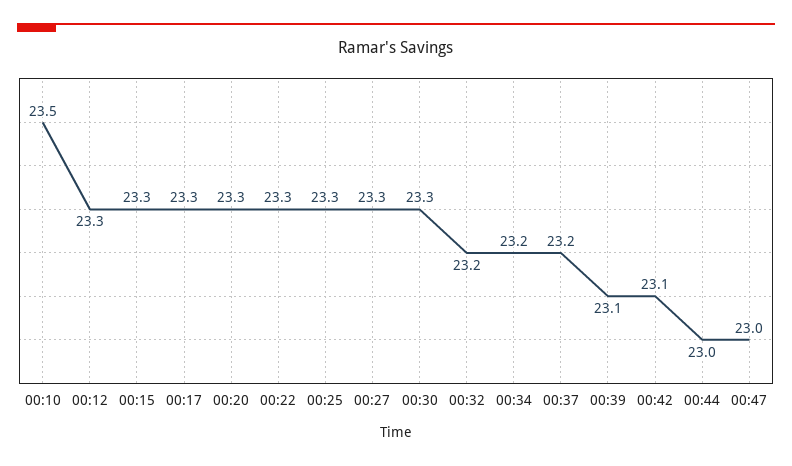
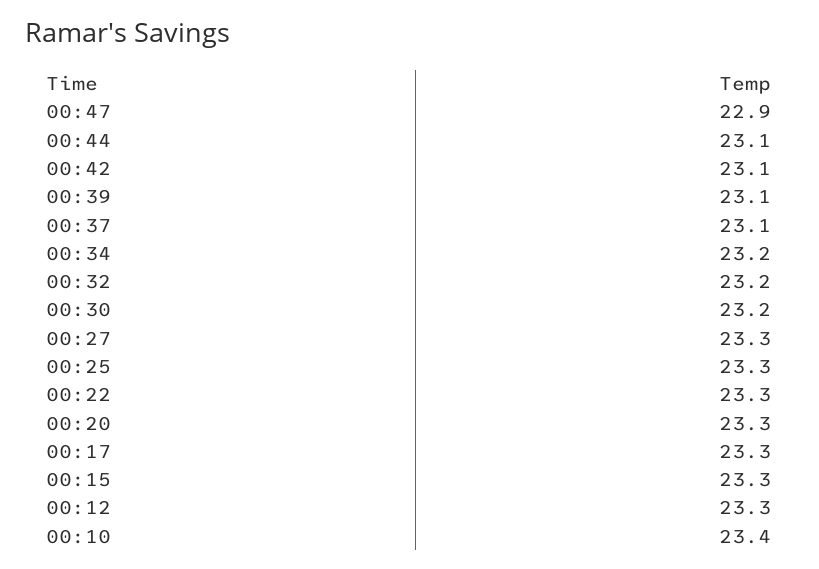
00:10: 23.5 -> 23.4
00:30: 23.3 -> 23.2
00:37: 23.2 -> 23.1
00:44: 23 -> 23.1
00:47: 23 -> 22.9

